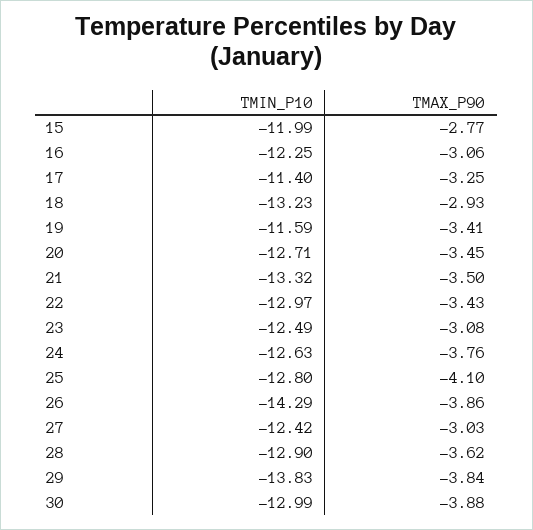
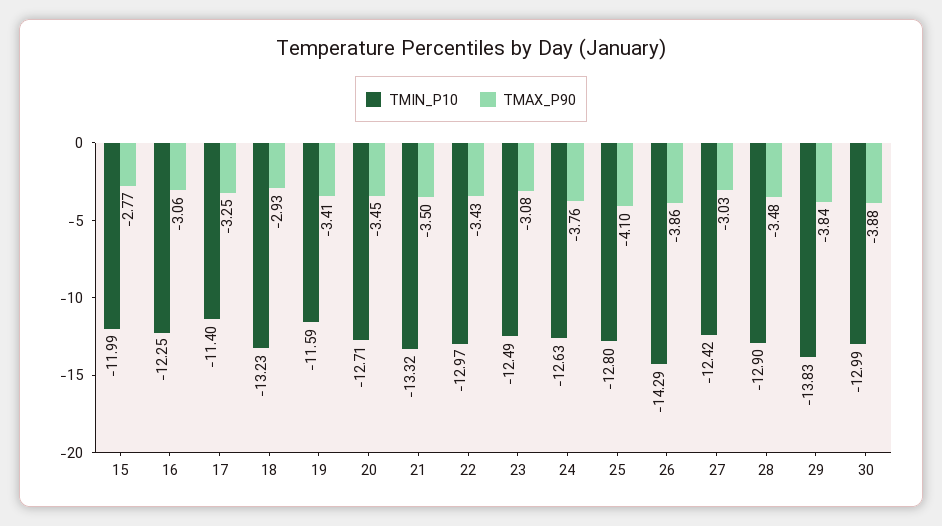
TMAX_P90, 28: -3.62 -> -3.48

